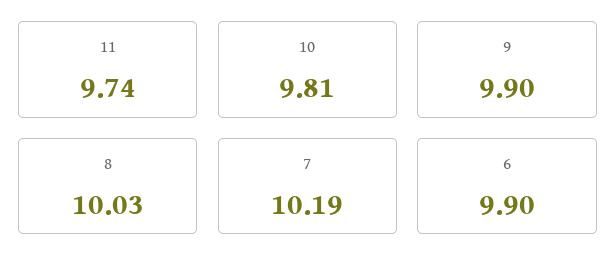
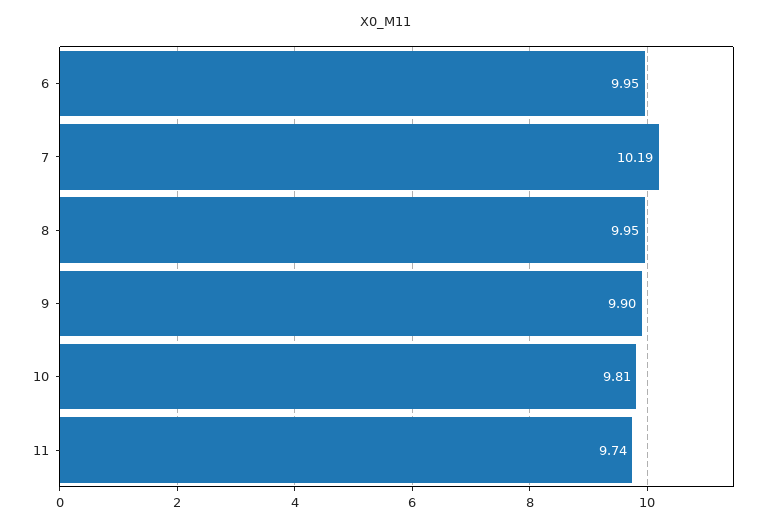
8: 10.03 -> 9.95
6: 9.9 -> 9.95

